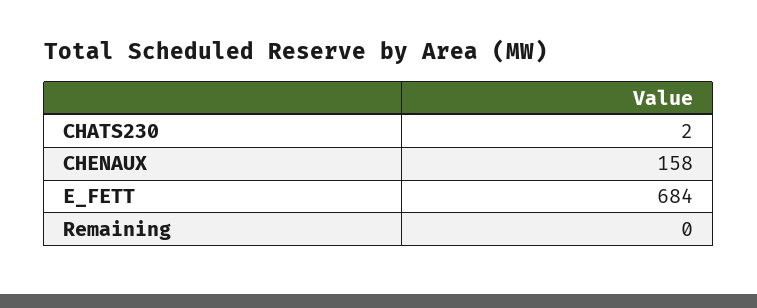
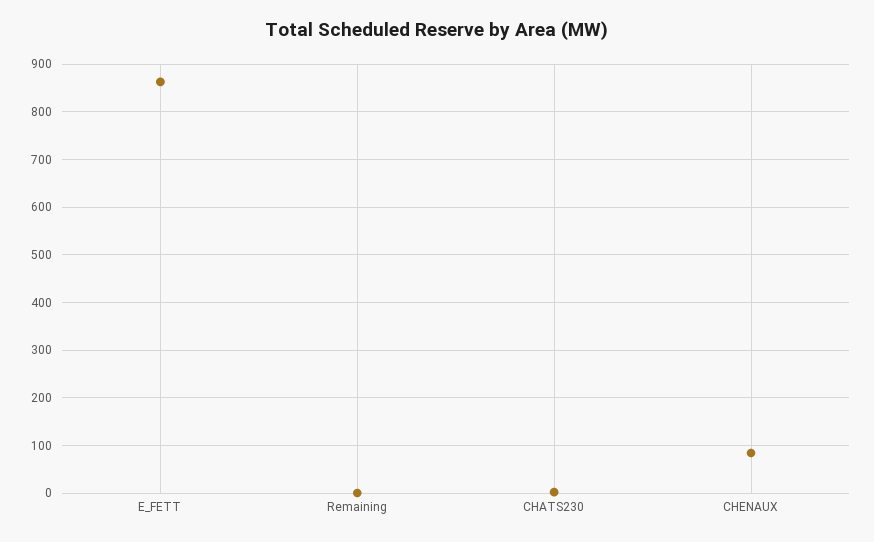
CHENAUX: 158 -> 80
E_FETT: 684 -> 860

